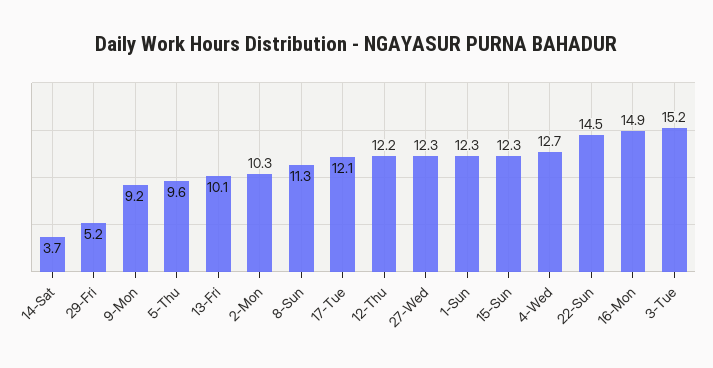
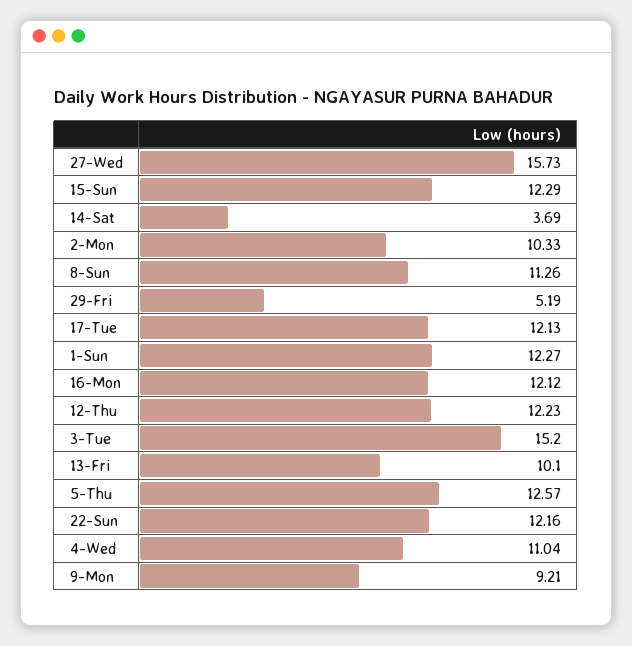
5-Thu: 9.6 -> 12.57
27-Wed: 12.3 -> 15.73
4-Wed: 12.7 -> 11.04
22-Sun: 14.5 -> 12.16
16-Mon: 14.9 -> 12.12

